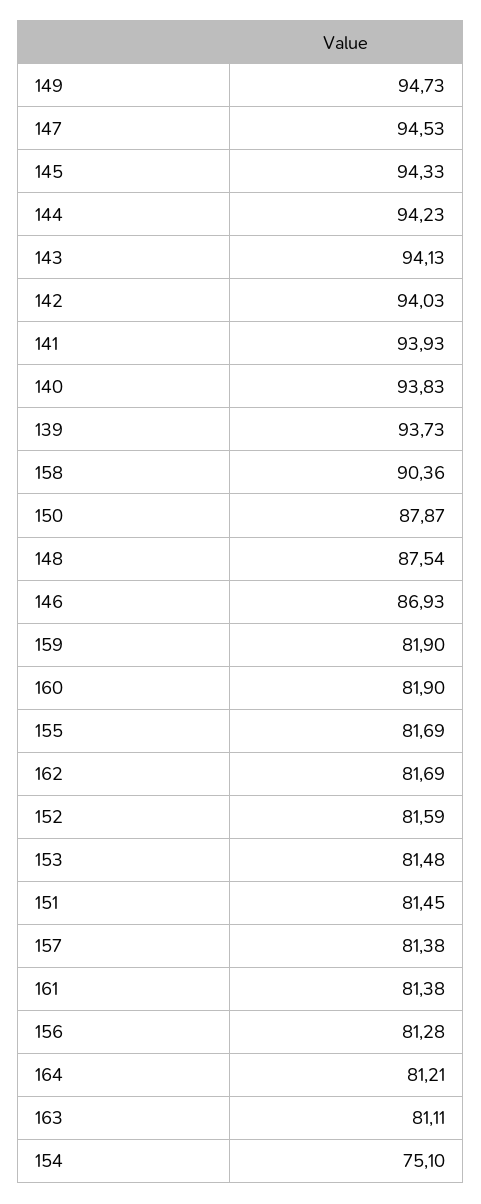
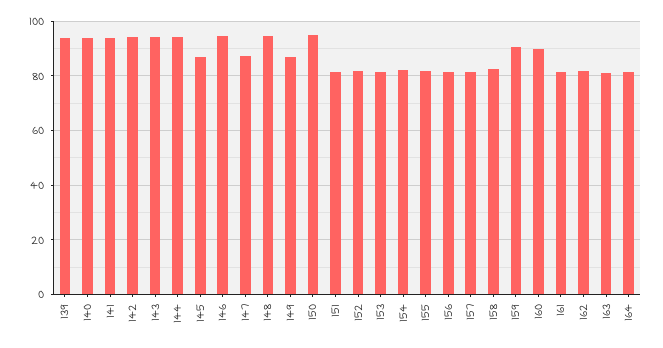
149: 94.73 -> 87.5
147: 94.53 -> 87.5
145: 94.33 -> 87.5
158: 90.36 -> 82.5
150: 87.87 -> 95
148: 87.54 -> 95
146: 86.93 -> 95
159: 81.9 -> 90
160: 81.9 -> 90
154: 75.1 -> 82.5

